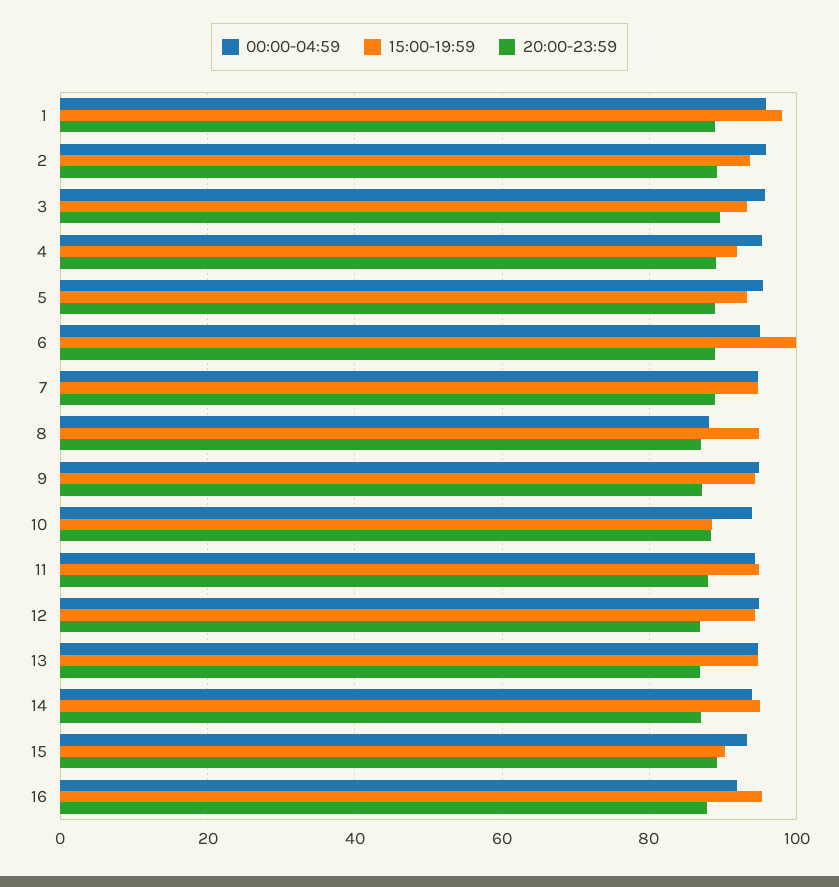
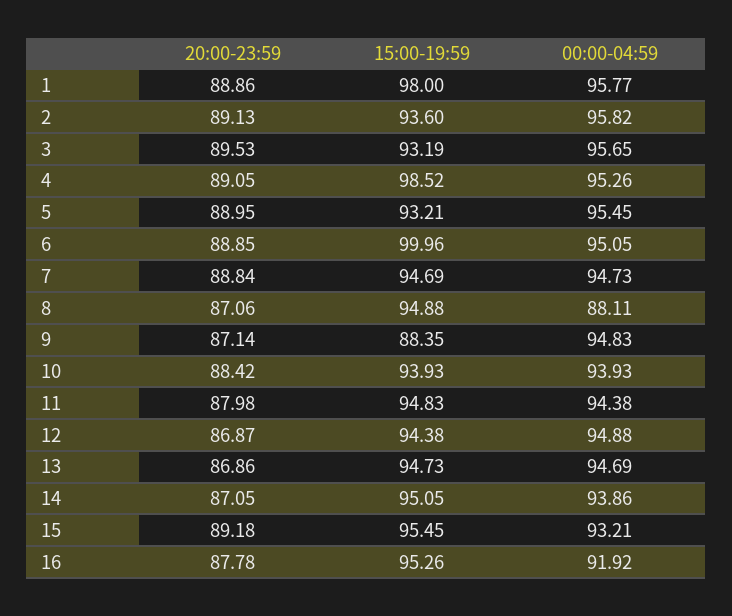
15:00-19:59, 4: 92 -> 98.52
15:00-19:59, 9: 94 -> 88.35
15:00-19:59, 10: 88 -> 93.93
15:00-19:59, 15: 90 -> 95.45

